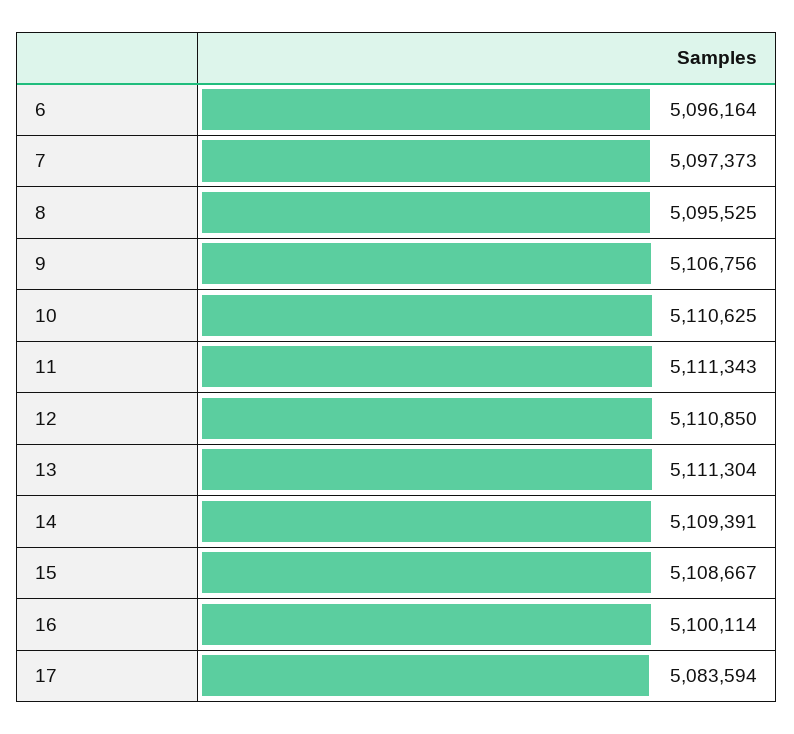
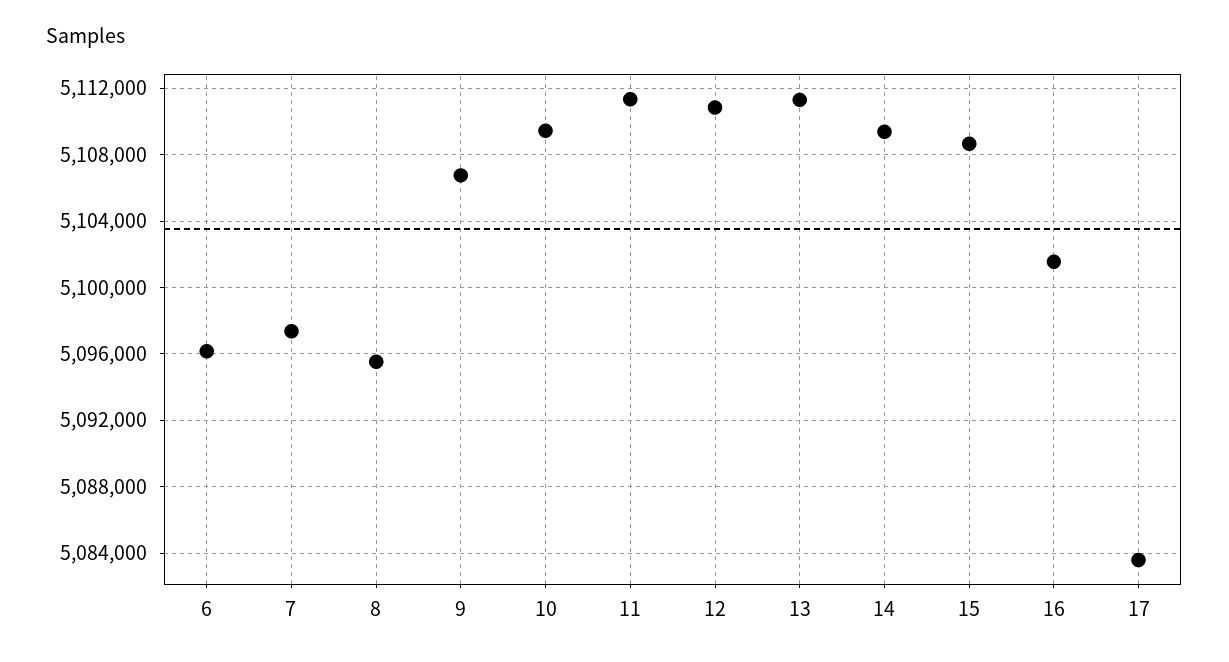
10: 5110625 -> 5109500
16: 5100114 -> 5101500

